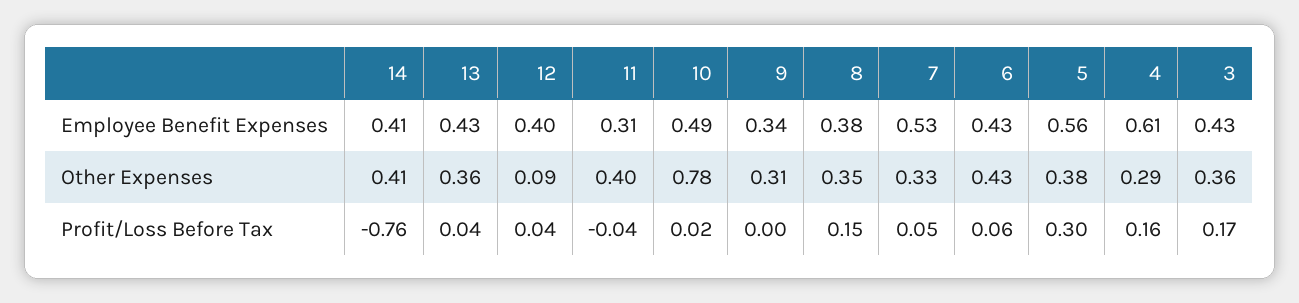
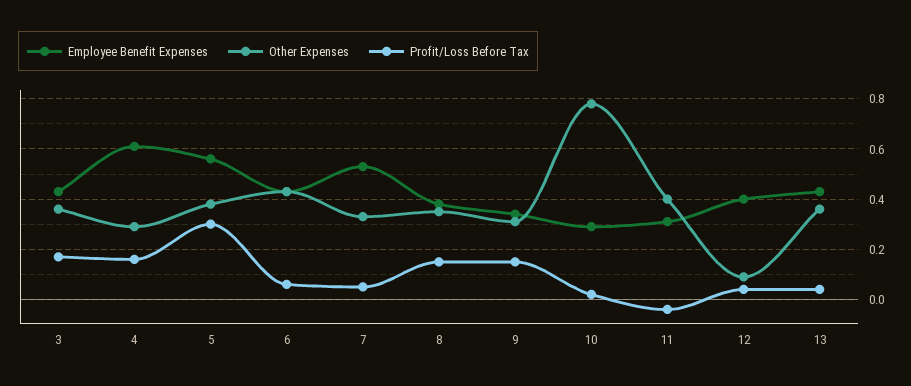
Employee Benefit Expenses, 14: 0.41 -> none
Employee Benefit Expenses, 10: 0.49 -> 0.3
Other Expenses, 14: 0.41 -> none
Profit/Loss Before Tax, 14: -0.76 -> none
Profit/Loss Before Tax, 9: 0 -> 0.15

